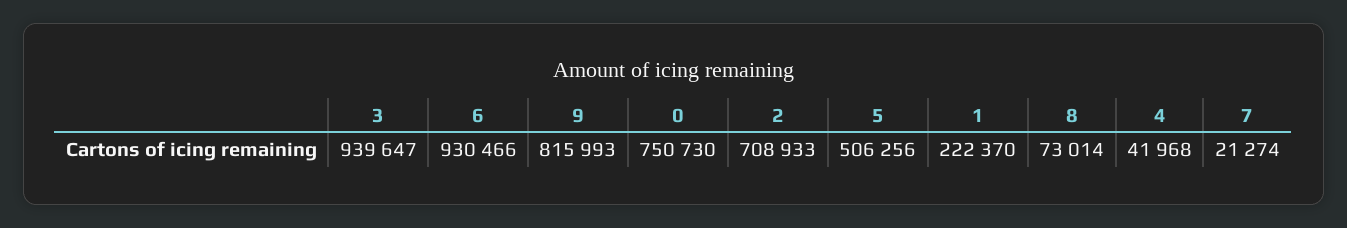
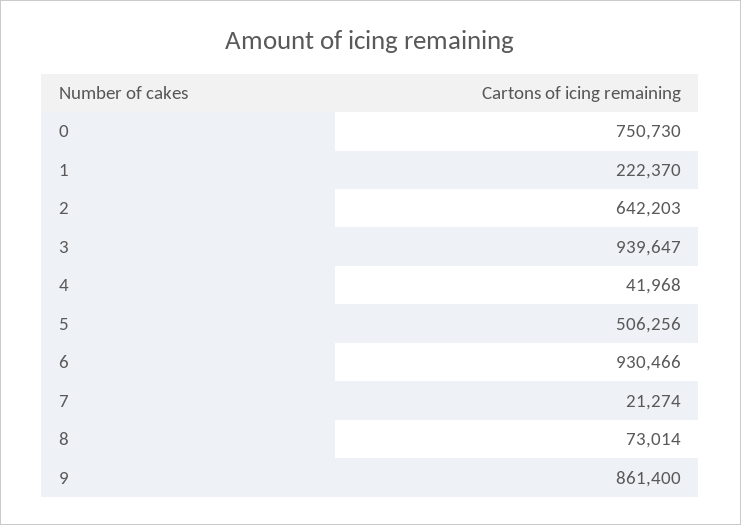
9: 815993 -> 861400
2: 708933 -> 642203

